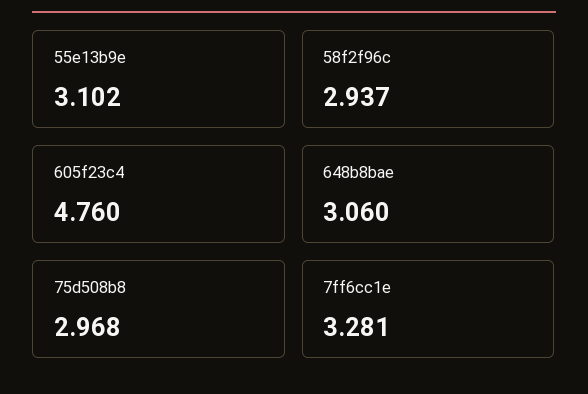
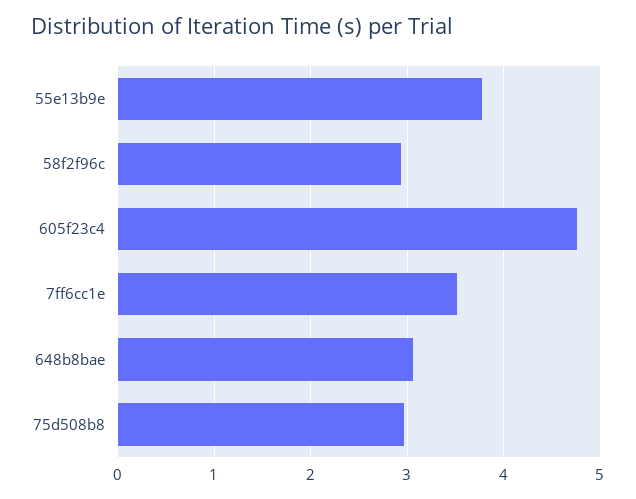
55e13b9e: 3.102 -> 3.8
7ff6cc1e: 3.281 -> 3.5

